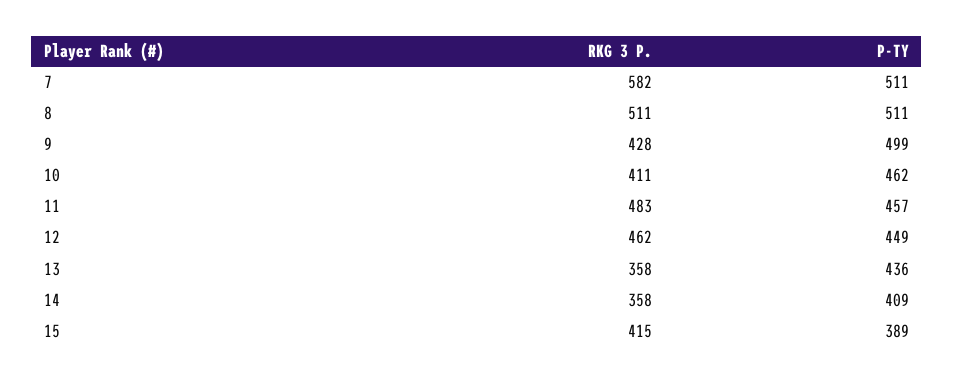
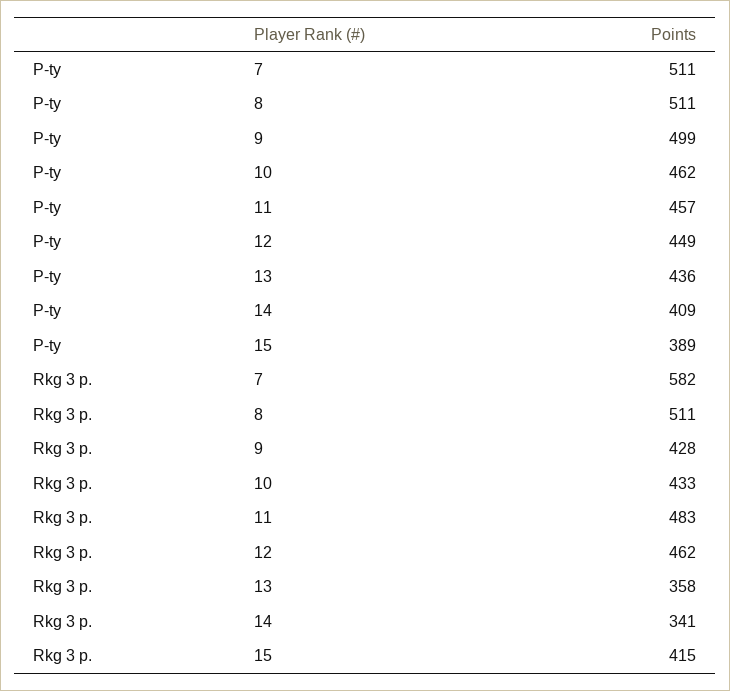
RKG 3 P., 10: 411 -> 433
RKG 3 P., 14: 358 -> 341

